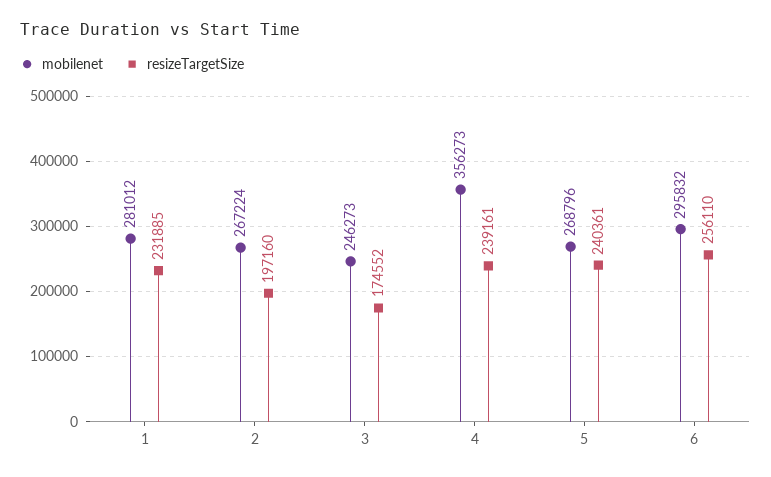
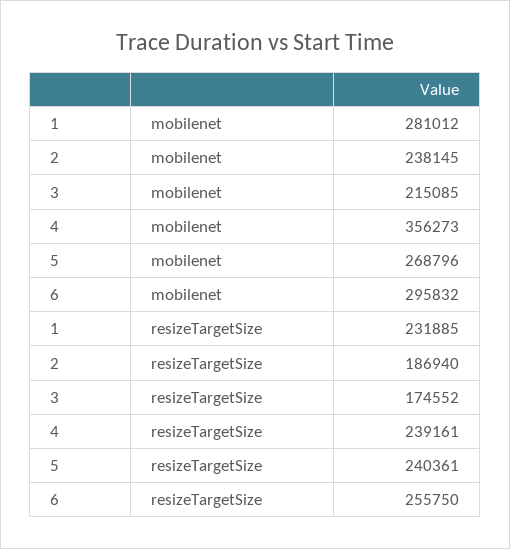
mobilenet, 2: 267224 -> 238145
resizeTargetSize, 2: 197160 -> 186940
mobilenet, 3: 246273 -> 215085
resizeTargetSize, 6: 256110 -> 255750

